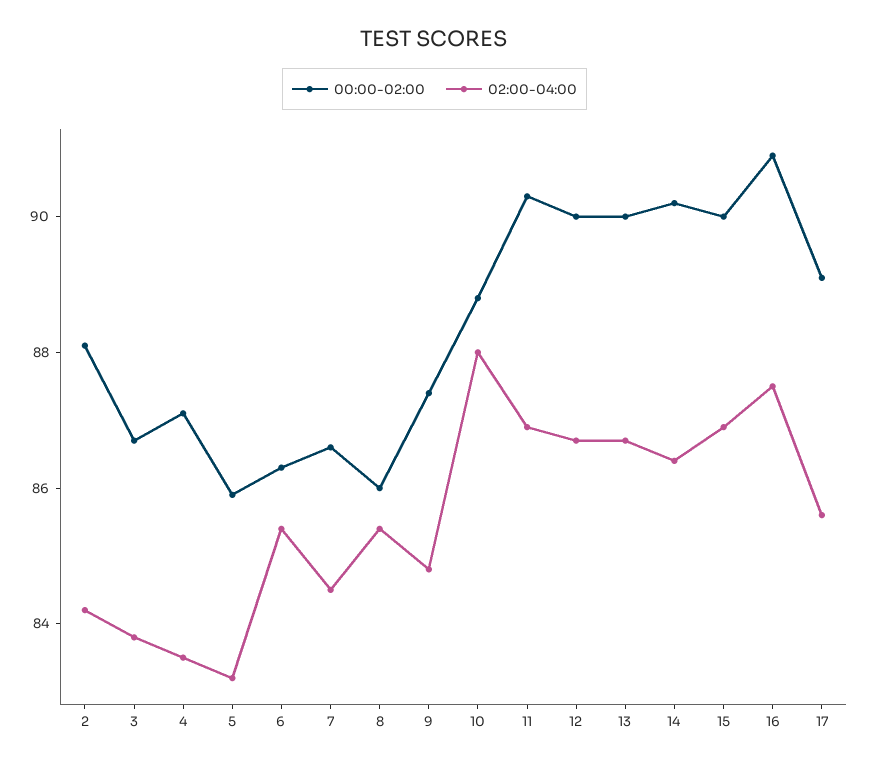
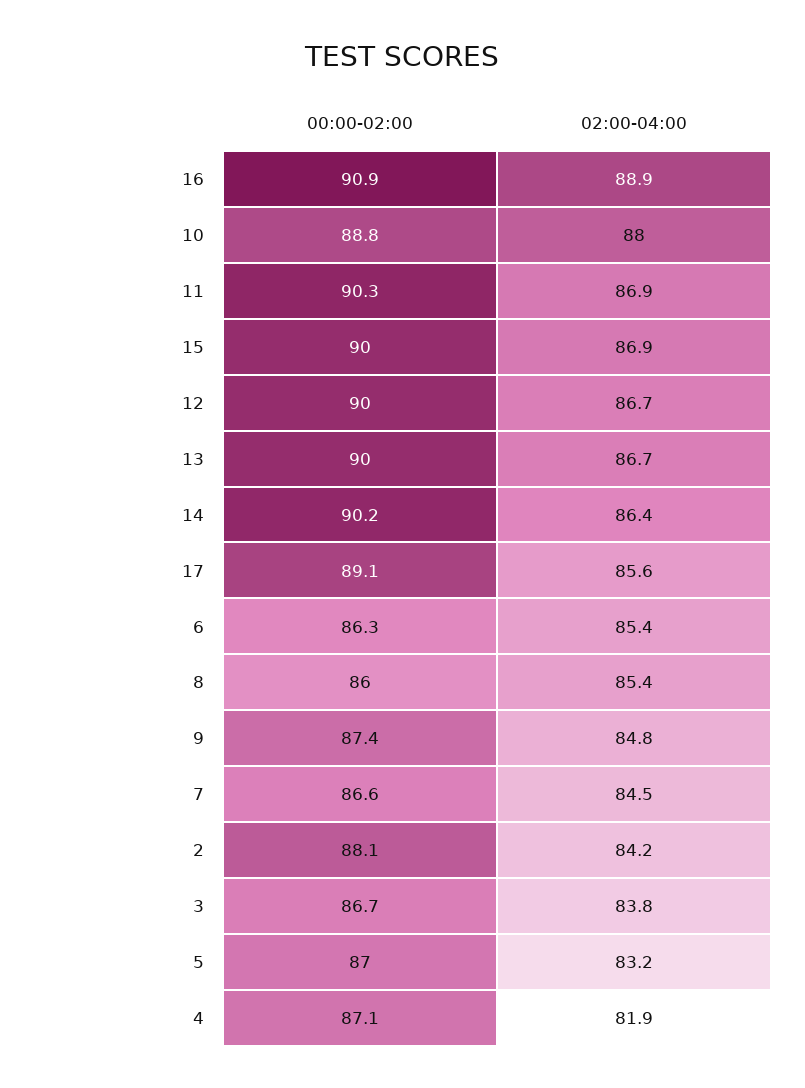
02:00-04:00, 4: 83.5 -> 81.9
00:00-02:00, 5: 86 -> 87
02:00-04:00, 16: 87.5 -> 88.9

